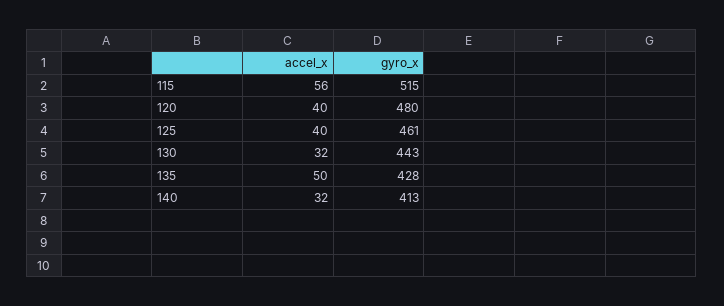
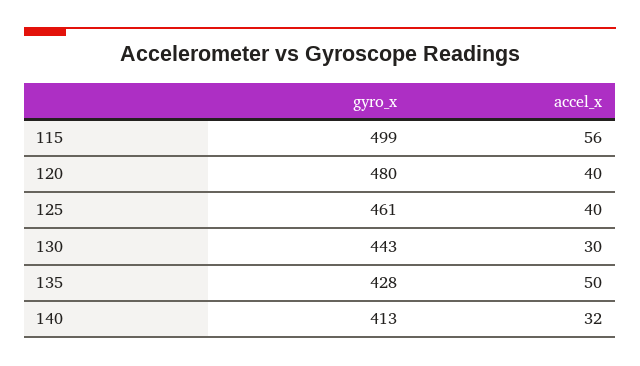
gyro_x, 115: 515 -> 499
accel_x, 130: 32 -> 30

